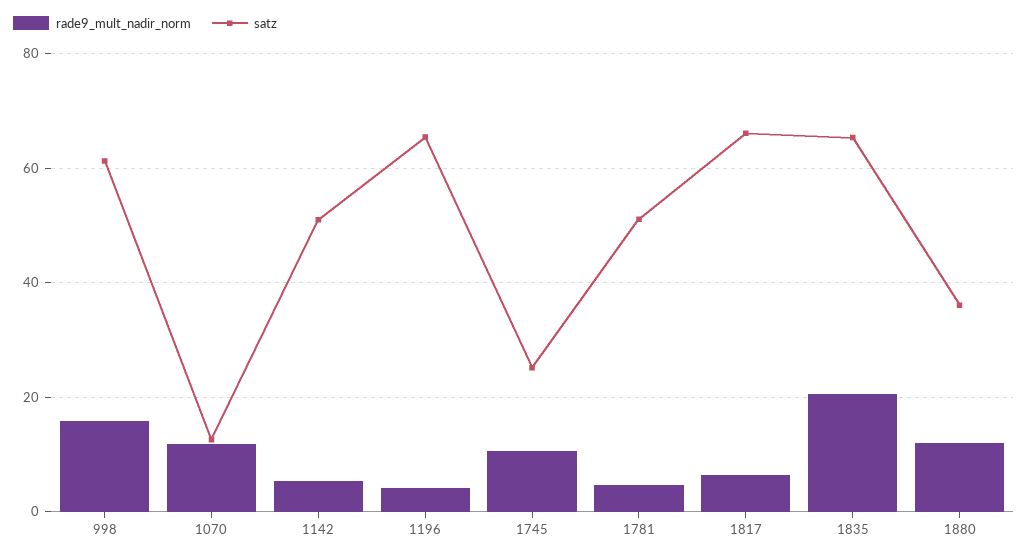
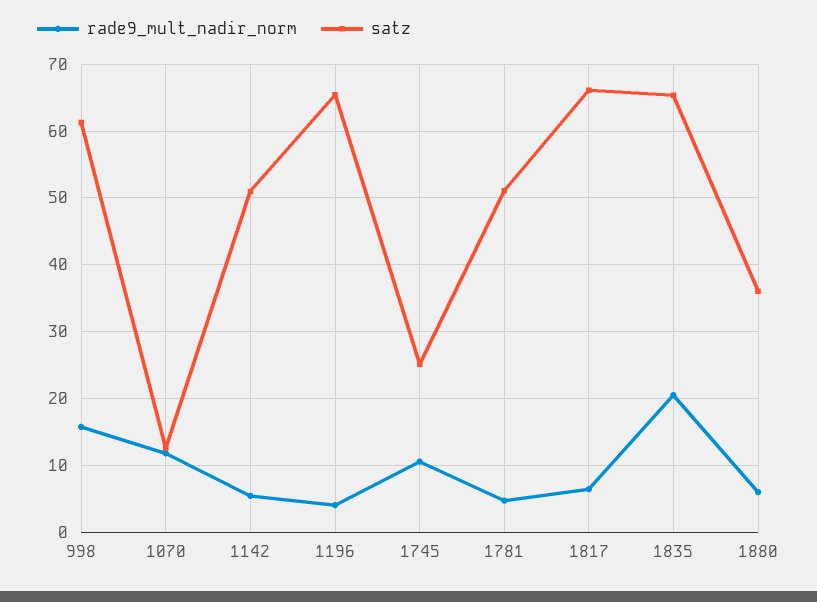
rade9_mult_nadir_norm, 1880: 12 -> 6

